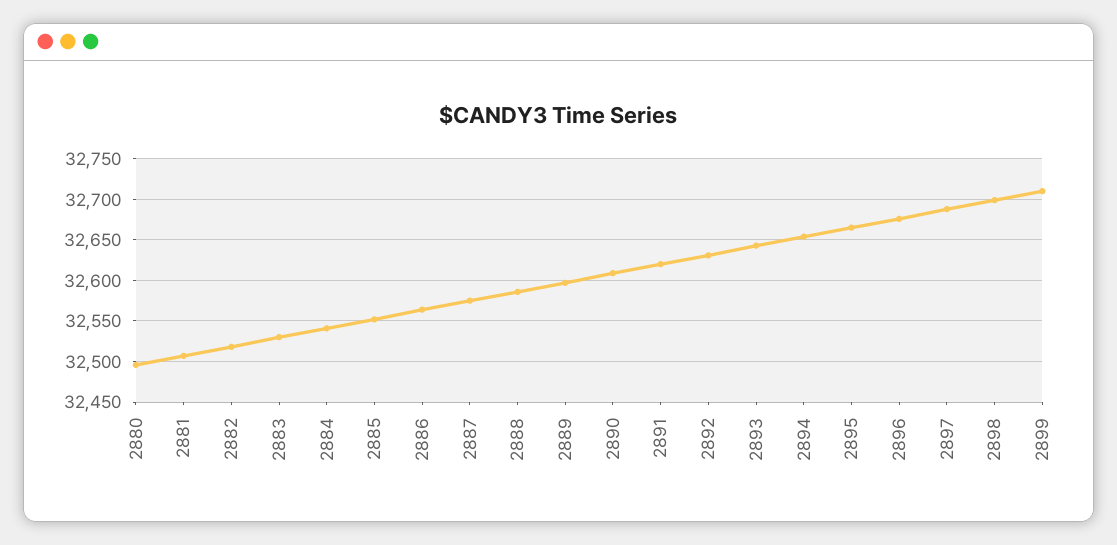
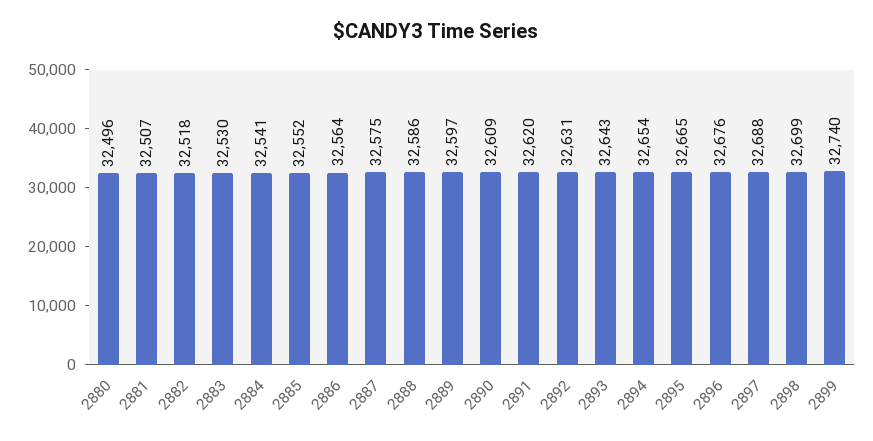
2899: 32710 -> 32740

